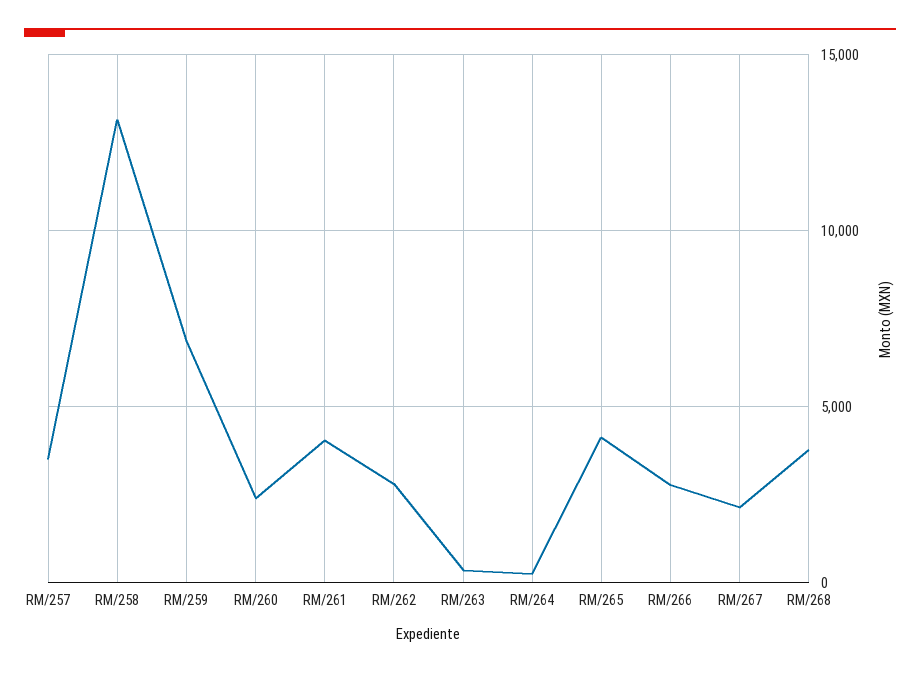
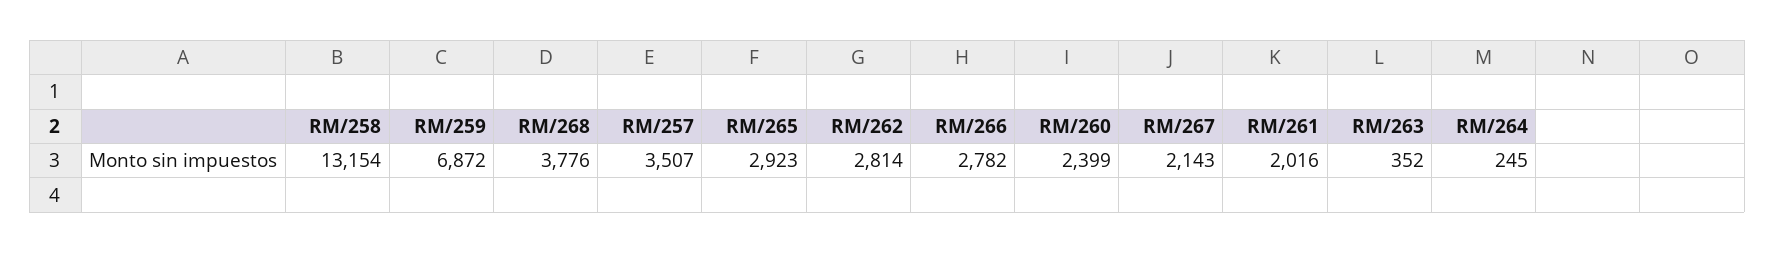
RM/261: 4000 -> 2016
RM/265: 4000 -> 2923

